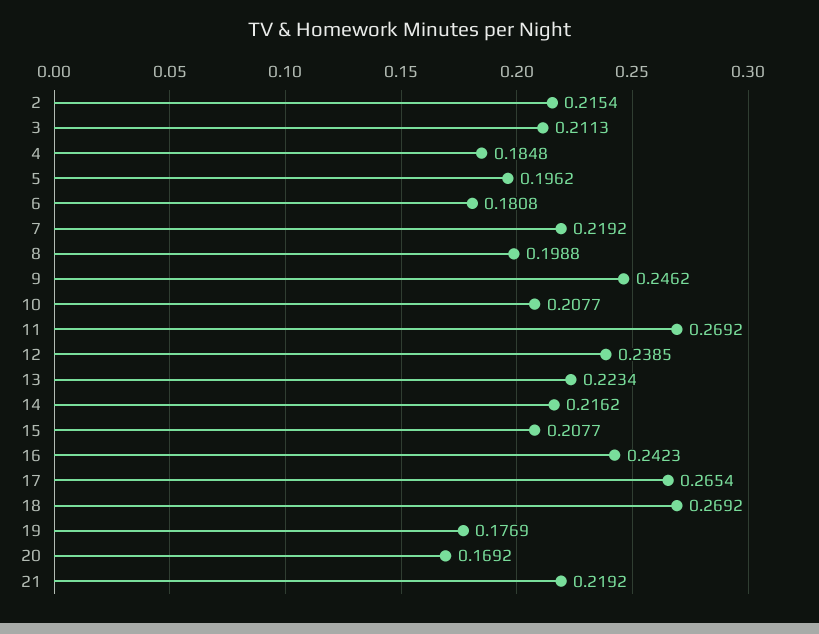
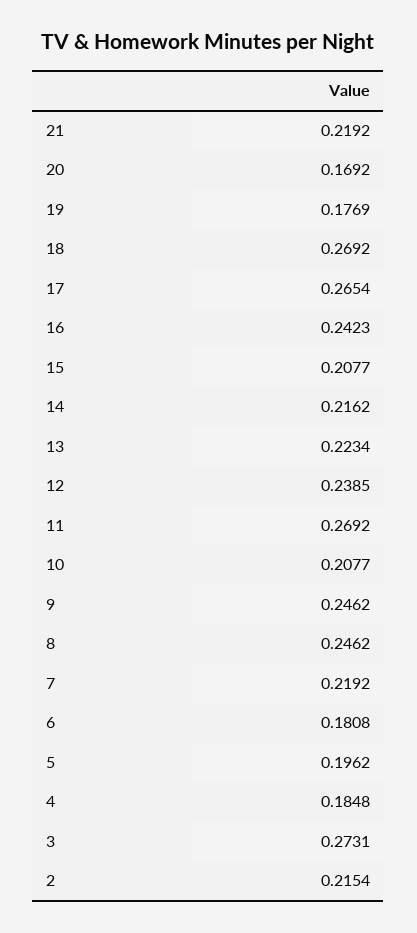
3: 0.2113 -> 0.2731
8: 0.1988 -> 0.2462

